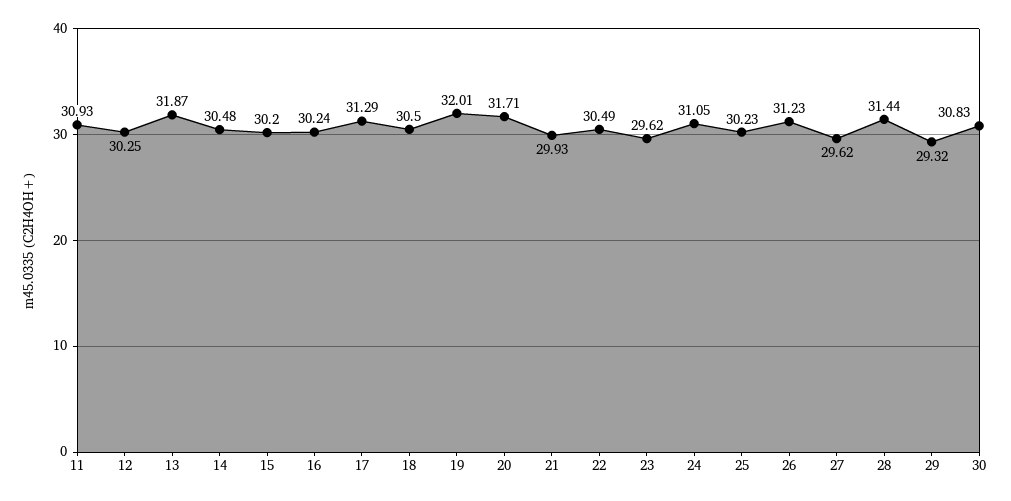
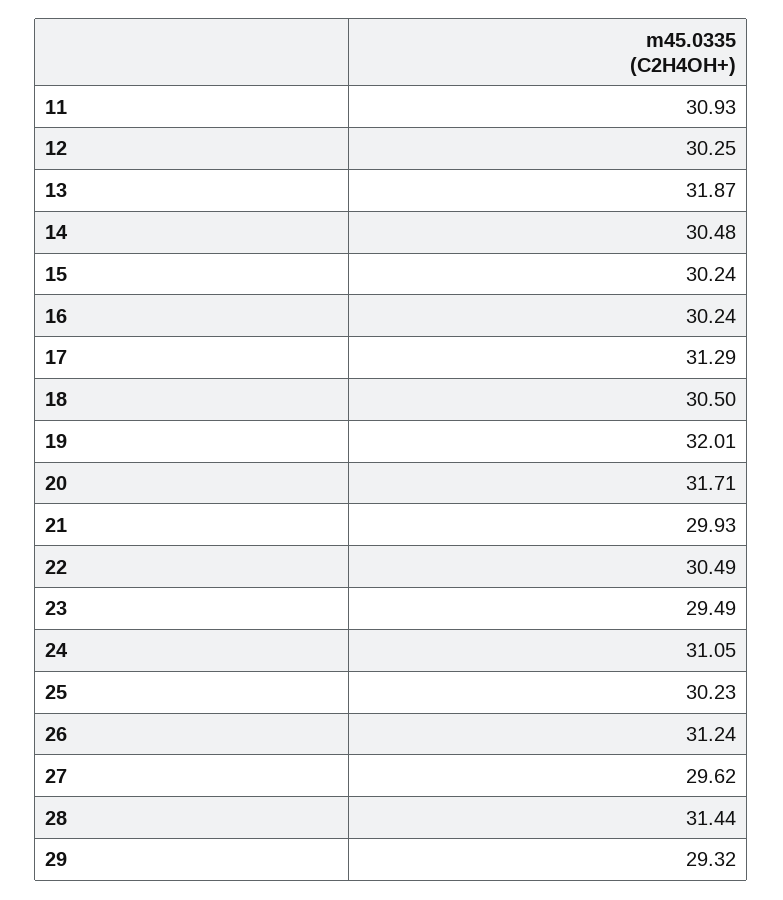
15: 30.2 -> 30.24
23: 29.62 -> 29.49
26: 31.23 -> 31.24
30: 30.83 -> none

